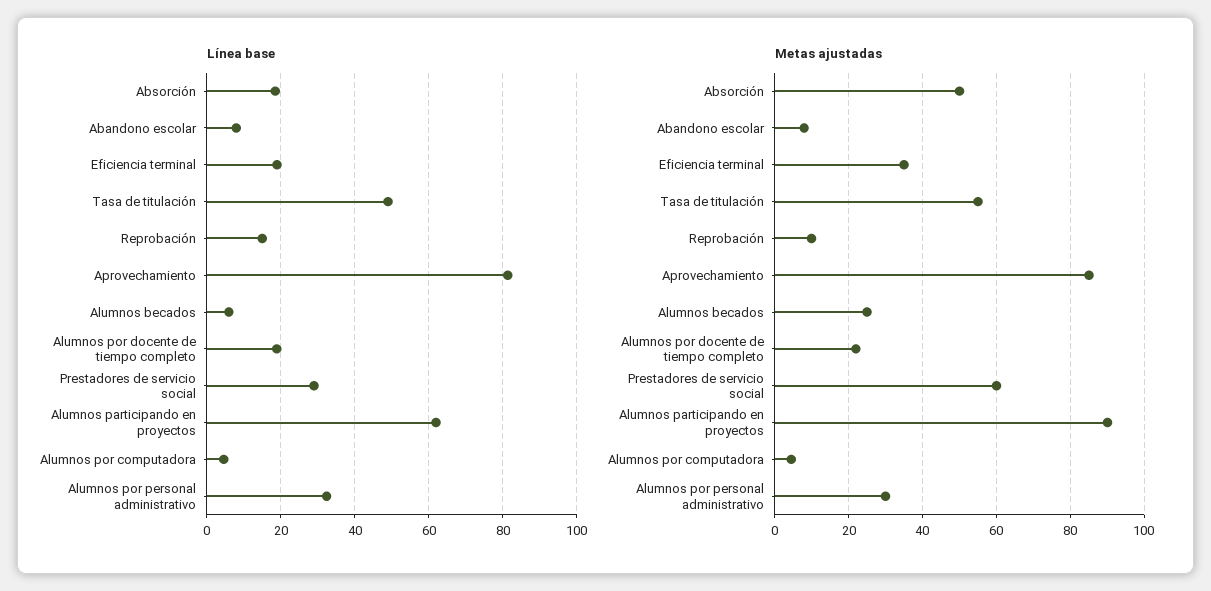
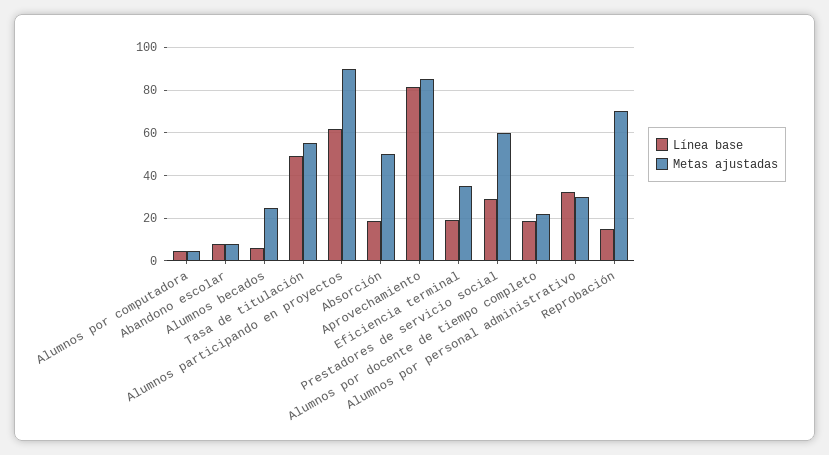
Metas ajustadas, Reprobación: 10 -> 70

